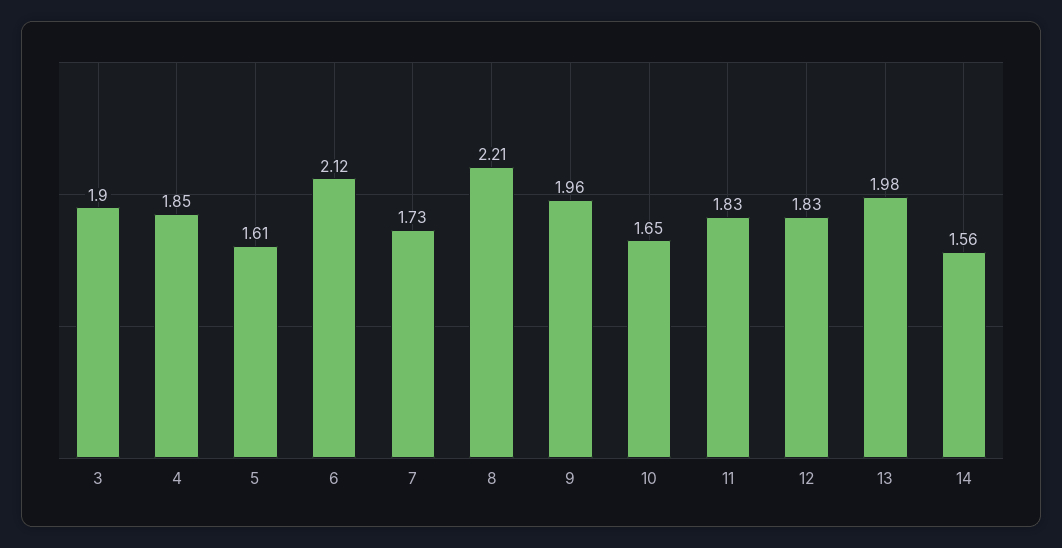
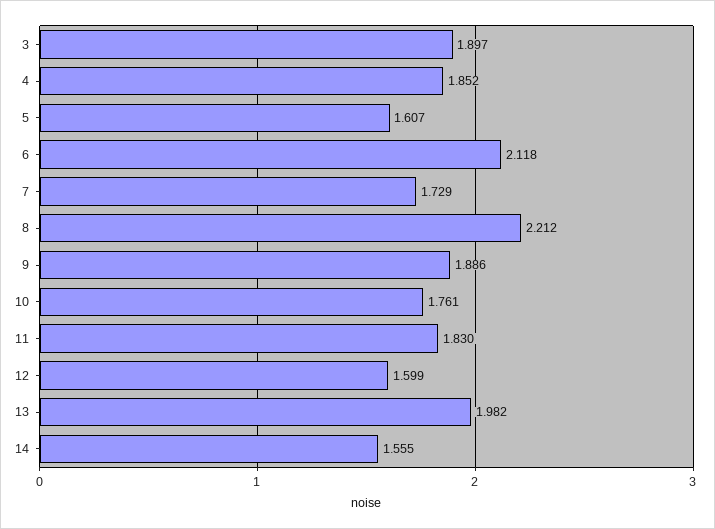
9: 1.96 -> 1.886
10: 1.65 -> 1.761
12: 1.83 -> 1.599

